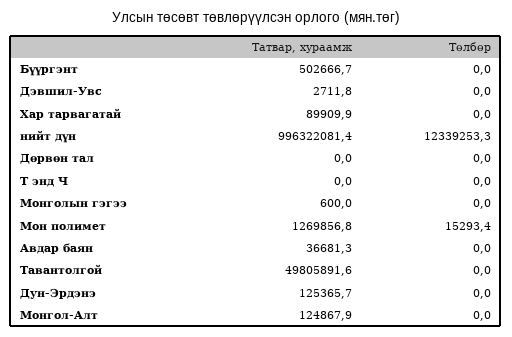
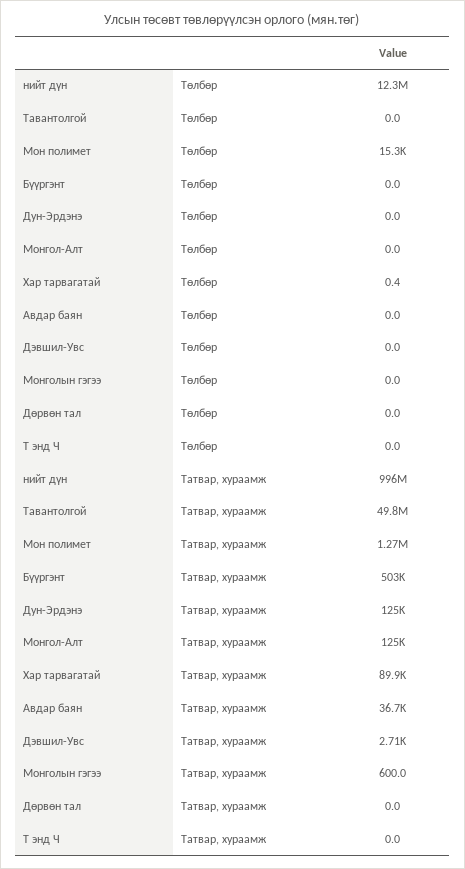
Төлбөр, Хар тарвагатай: 0 -> 0.4

